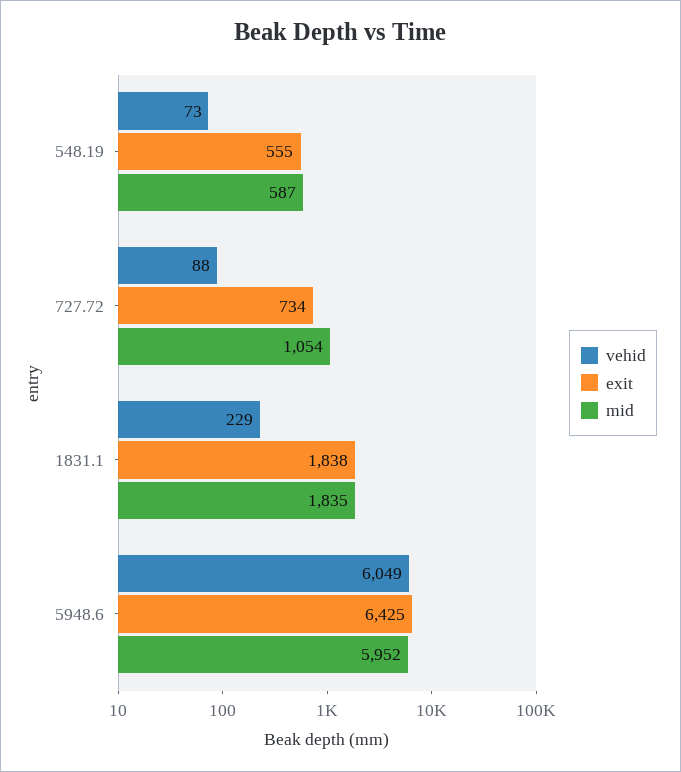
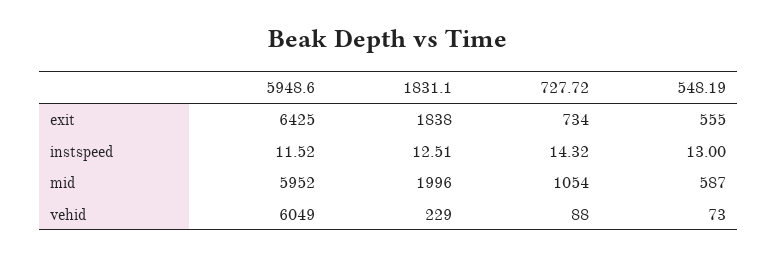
mid, 1831.1: 1835 -> 1996
instspeed, 5948.6: none -> 11.52
instspeed, 1831.1: none -> 12.51
instspeed, 727.72: none -> 14.32
instspeed, 548.19: none -> 13

